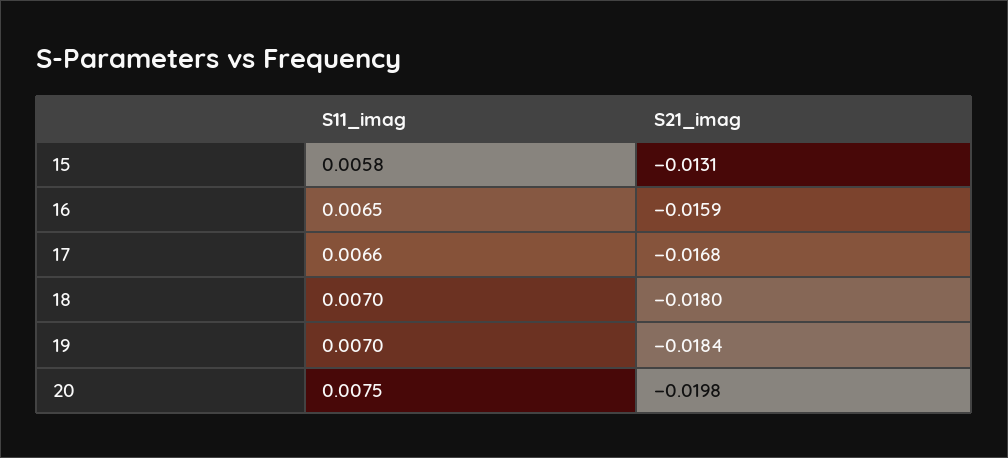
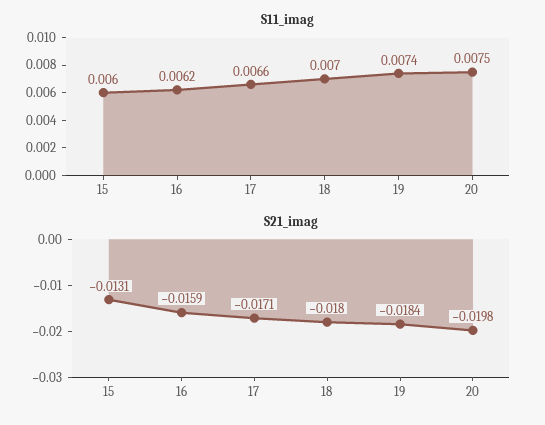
S11_imag, 15: 0.0058 -> 0.006
S11_imag, 16: 0.0065 -> 0.0062
S21_imag, 17: -0.0168 -> -0.0171
S11_imag, 19: 0.007 -> 0.0074

